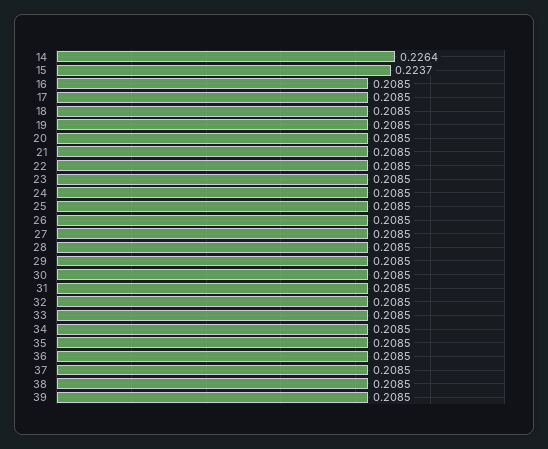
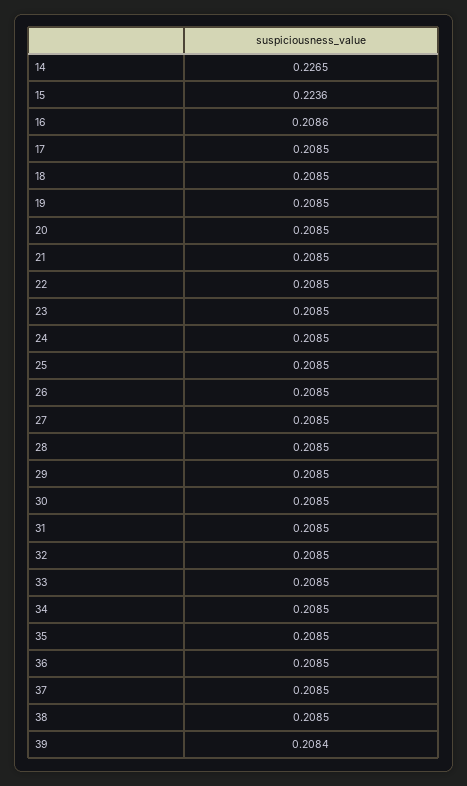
14: 0.2264 -> 0.2265
15: 0.2237 -> 0.2236
16: 0.2085 -> 0.2086
39: 0.2085 -> 0.2084

